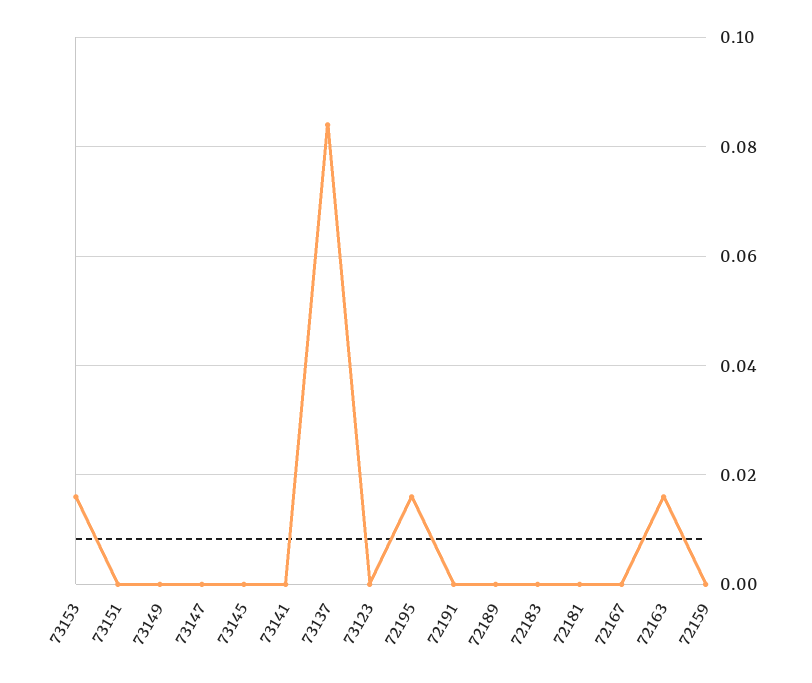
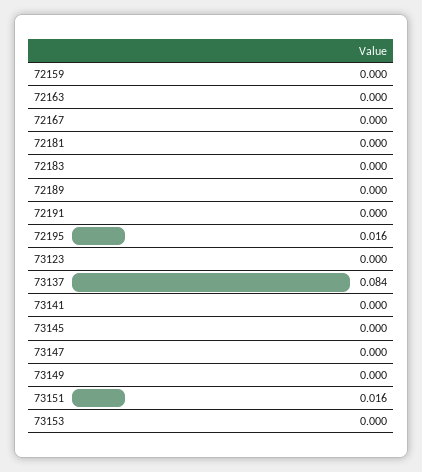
73153: 0.015 -> 0
73151: 0 -> 0.016
72163: 0.015 -> 0

